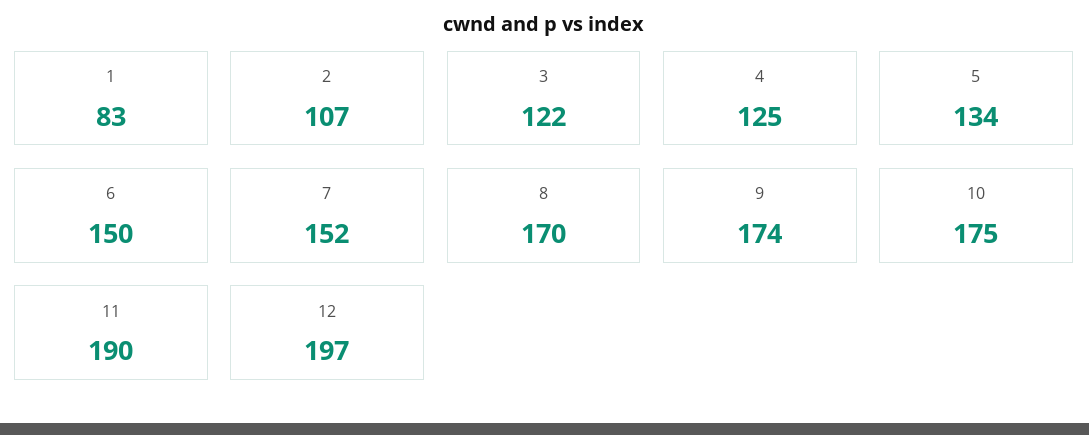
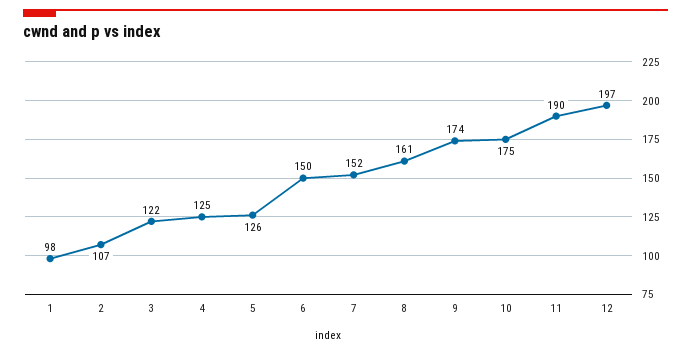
1: 83 -> 98
5: 134 -> 126
8: 170 -> 161

